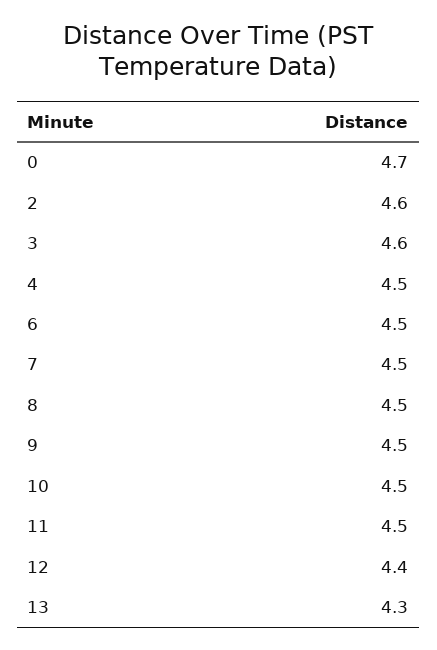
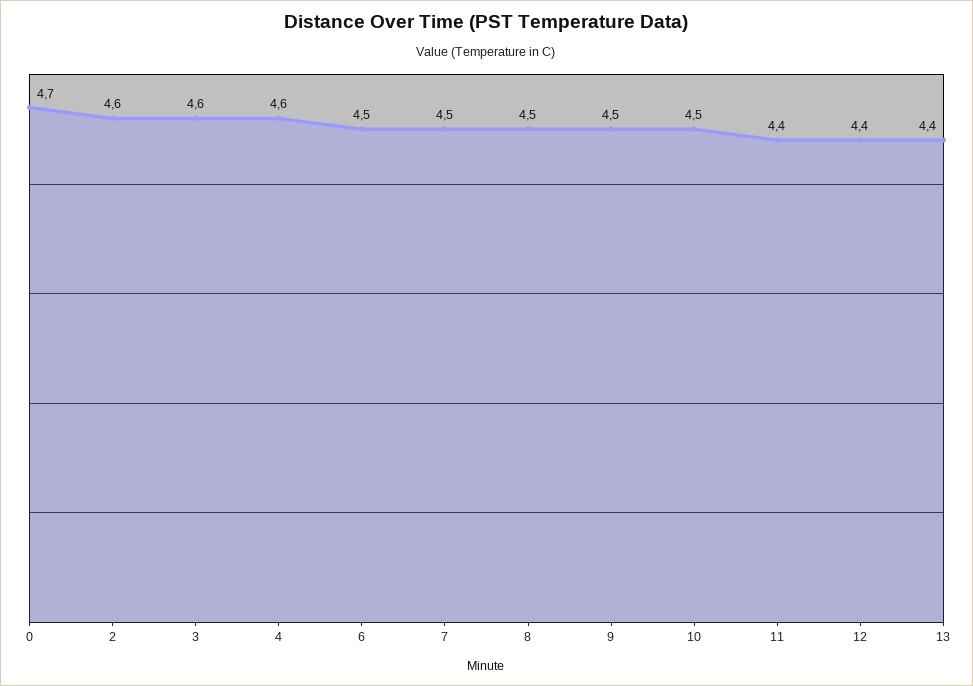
4: 4.5 -> 4.6
11: 4.5 -> 4.4
13: 4.3 -> 4.4

